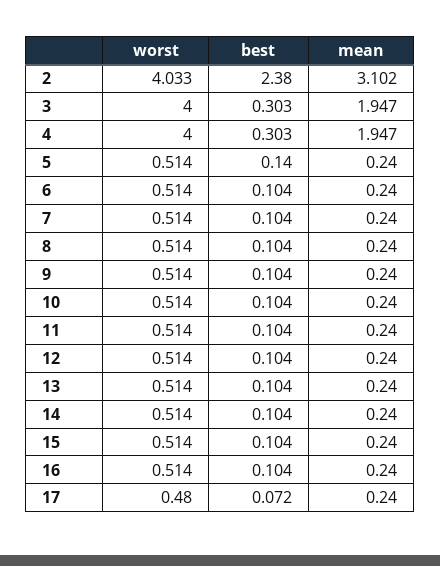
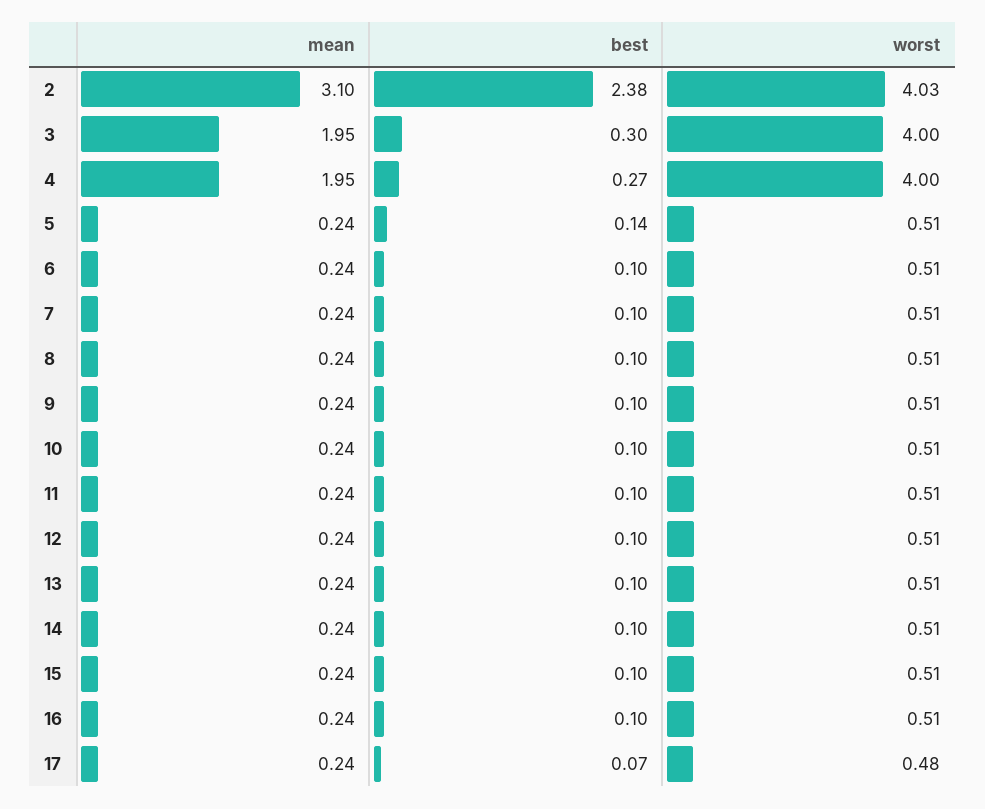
best, 4: 0.303 -> 0.27

